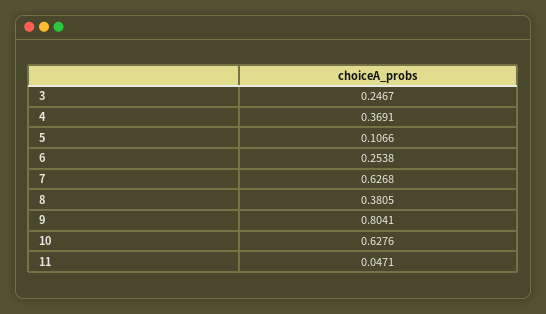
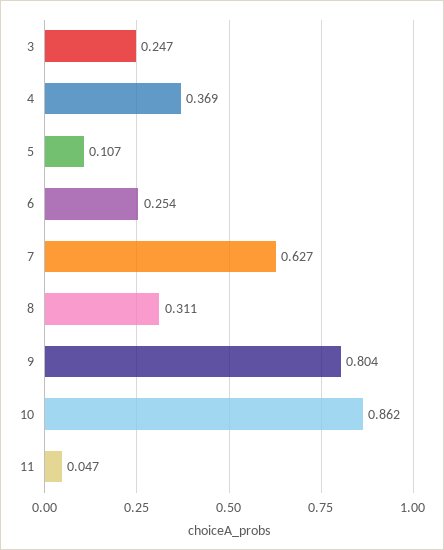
8: 0.3805 -> 0.311
10: 0.6276 -> 0.862

